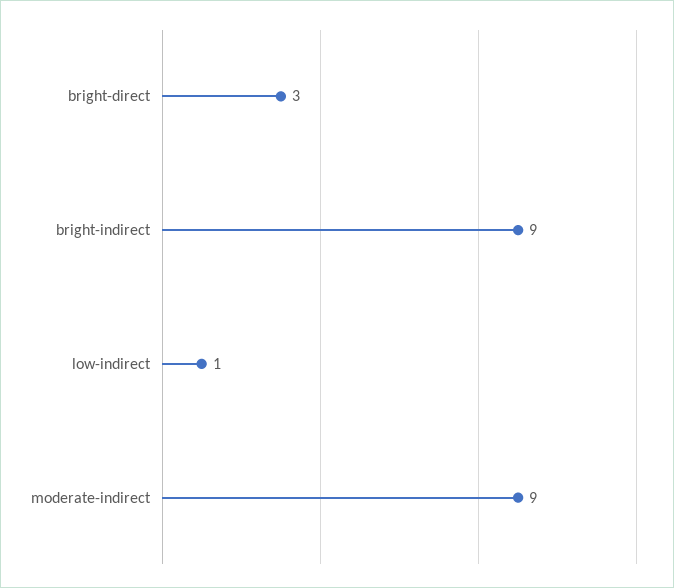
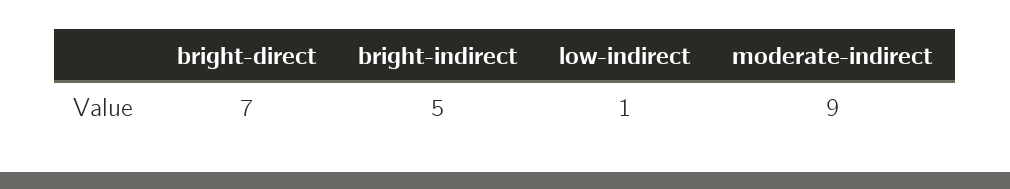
bright-direct: 3 -> 7
bright-indirect: 9 -> 5

